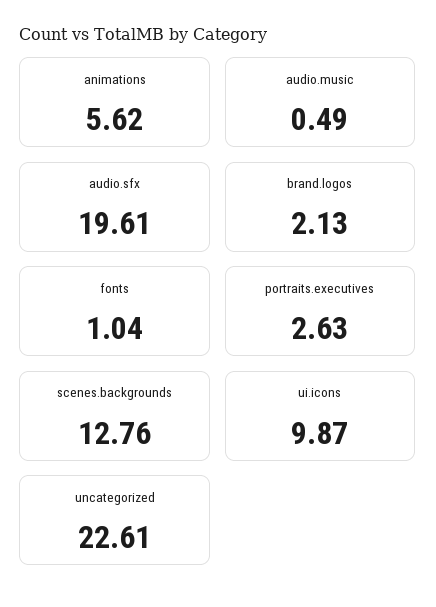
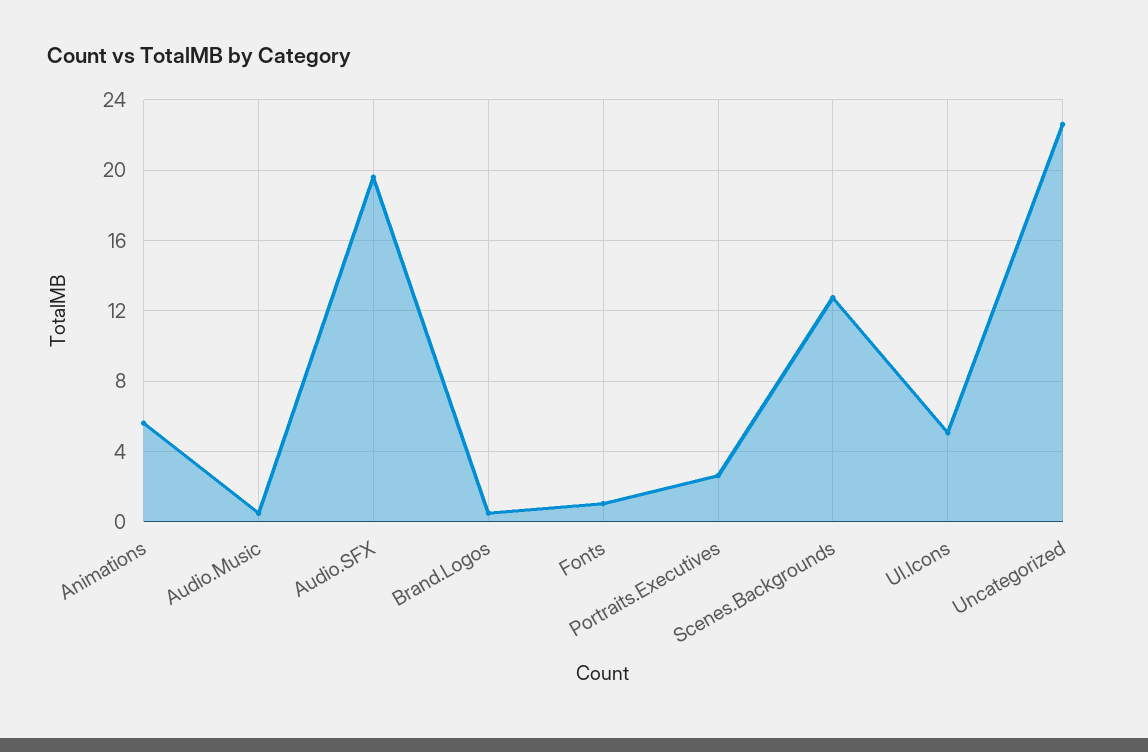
brand.logos: 2.13 -> 0.5
ui.icons: 9.87 -> 5

